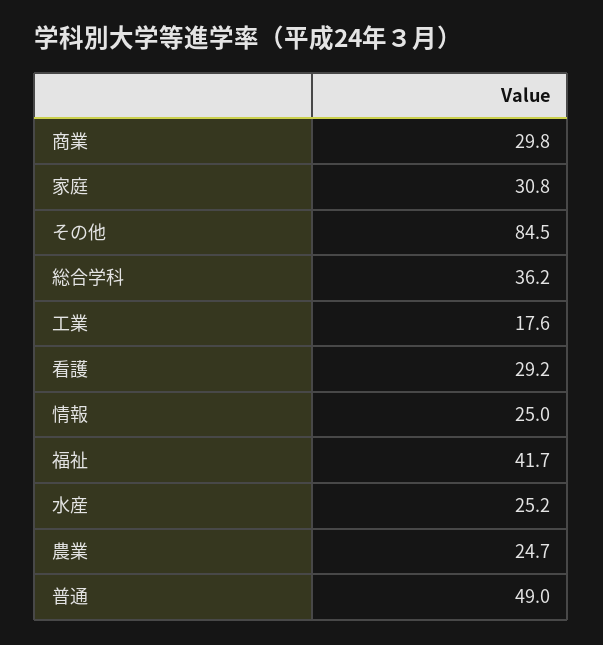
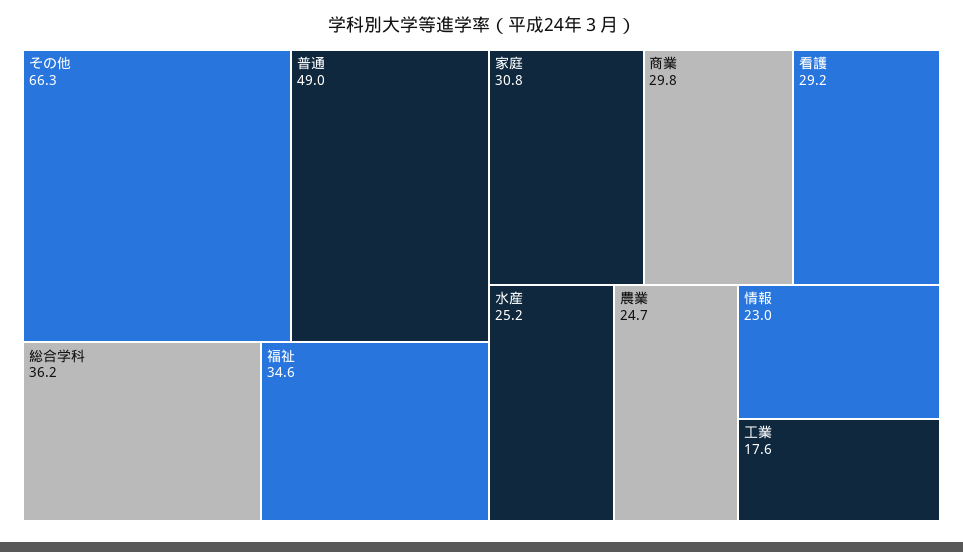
その他: 84.5 -> 66.3
情報: 25 -> 23
福祉: 41.7 -> 34.6

